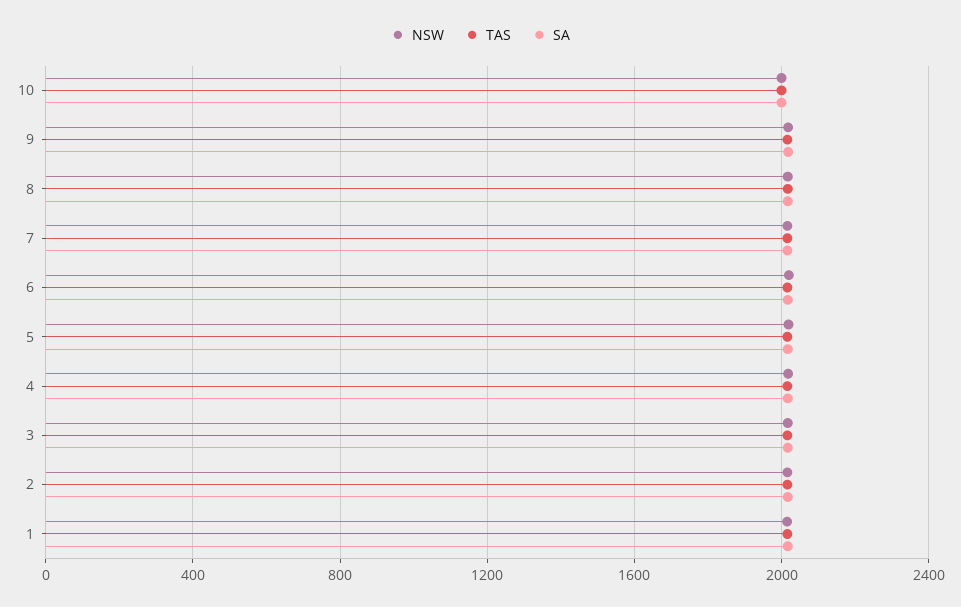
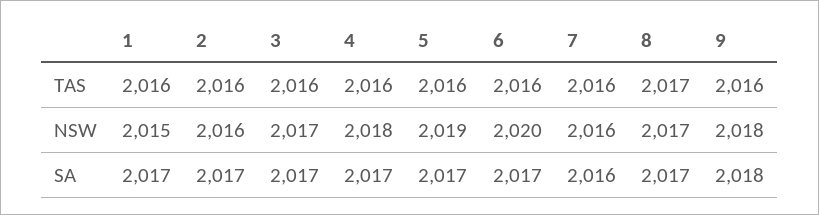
NSW, 10: 2000 -> none
TAS, 10: 2000 -> none
SA, 10: 2000 -> none

